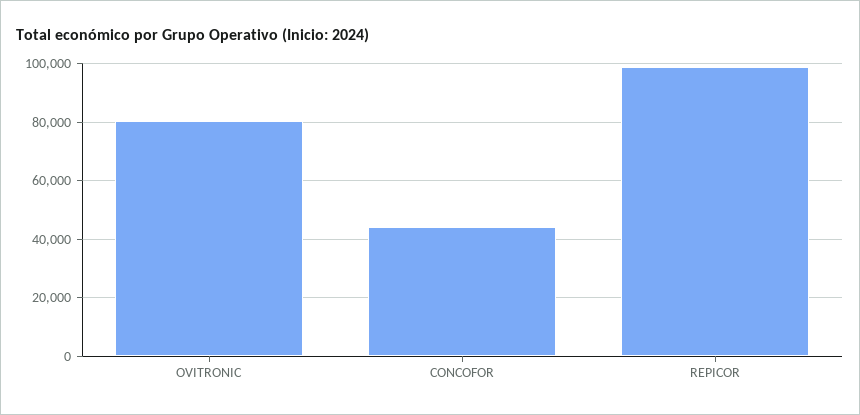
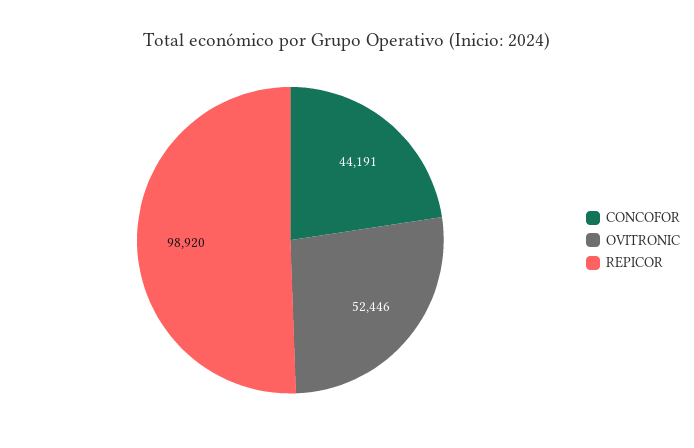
OVITRONIC: 80000 -> 52446

